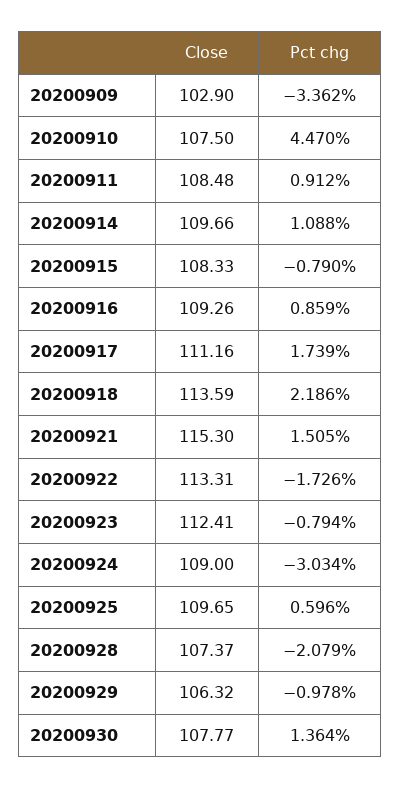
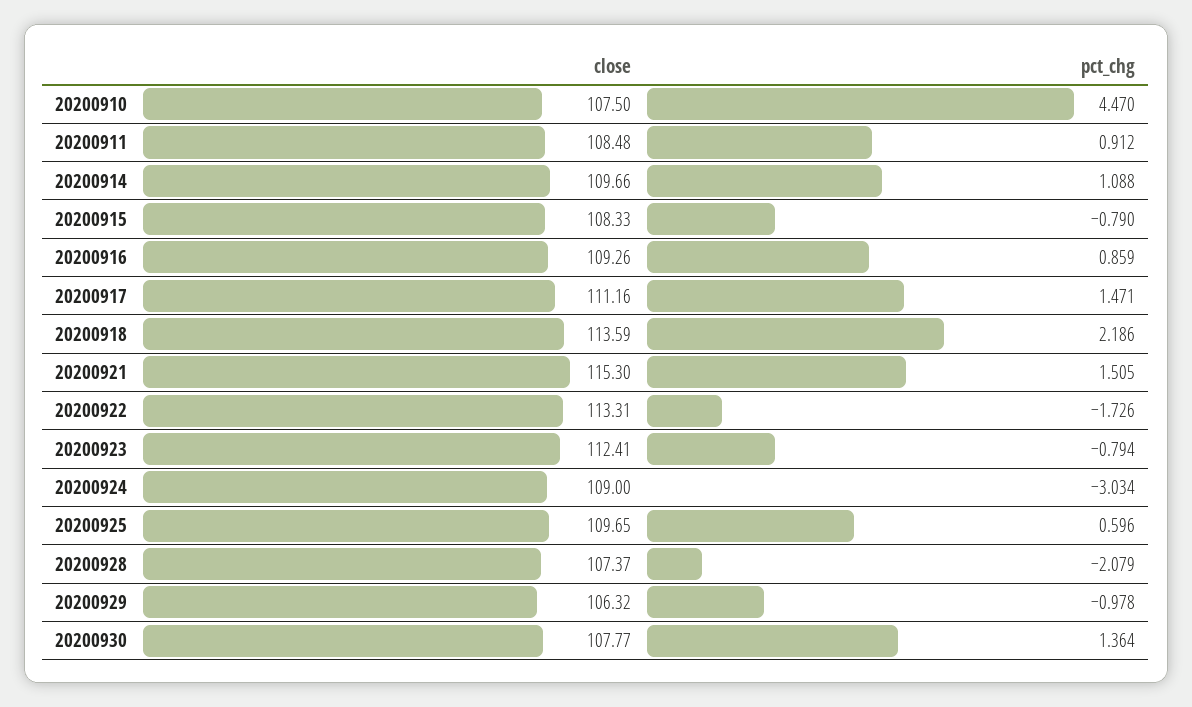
Close, 20200909: 102.9 -> none
Pct chg, 20200909: -3.362 -> none
Pct chg, 20200917: 1.739 -> 1.471

